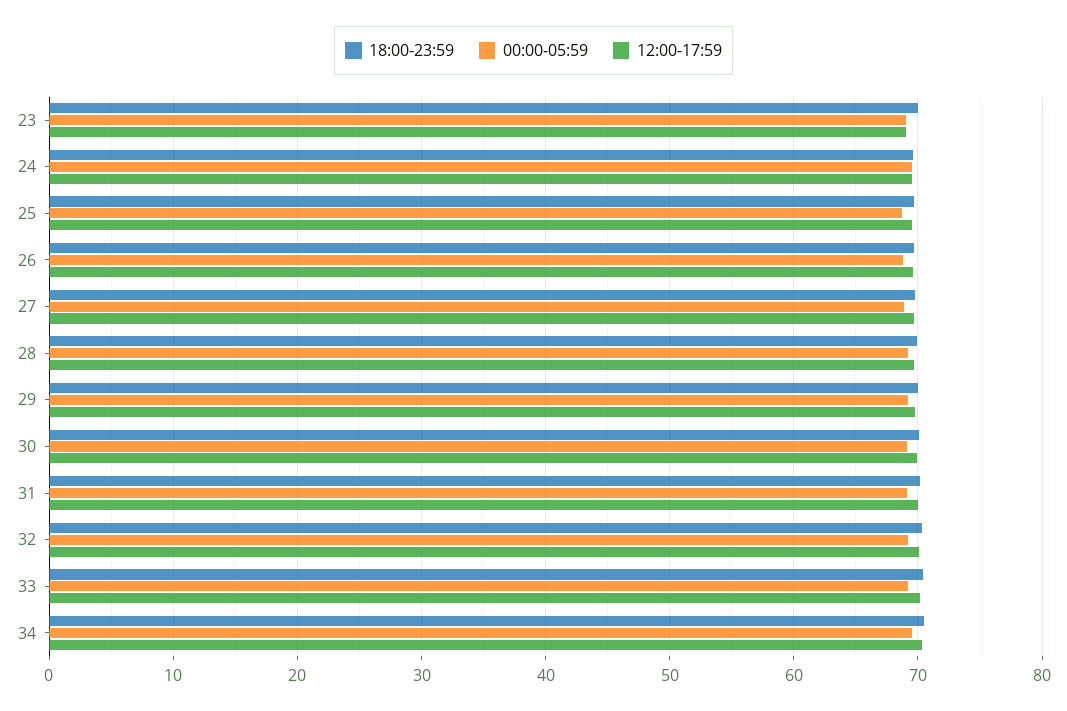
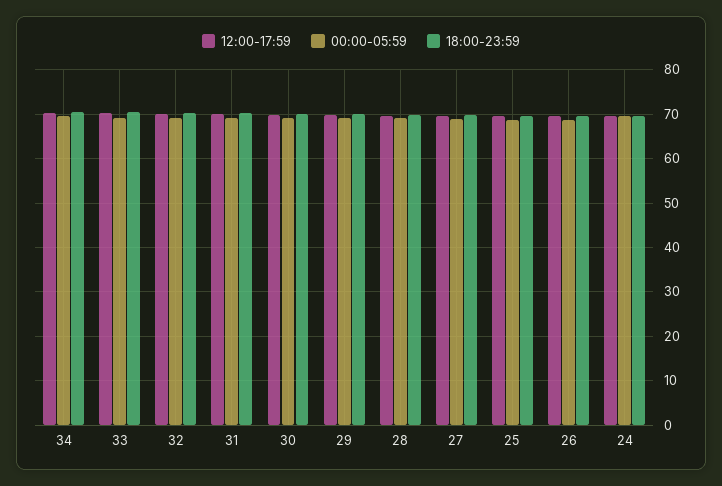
18:00-23:59, 23: 70 -> none
00:00-05:59, 23: 69 -> none
12:00-17:59, 23: 69 -> none

